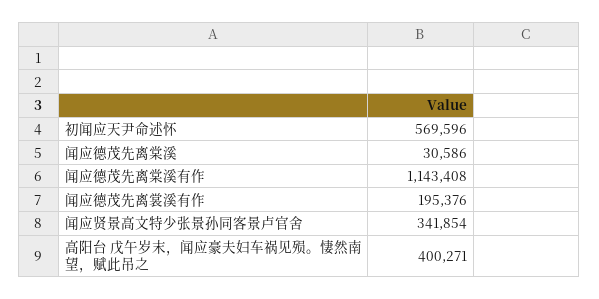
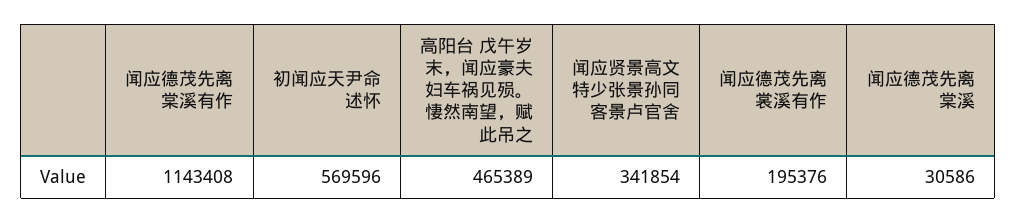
高阳台 戊午岁末，闻应豪夫妇车祸见殒。悽然南望，赋此吊之: 400271 -> 465389

